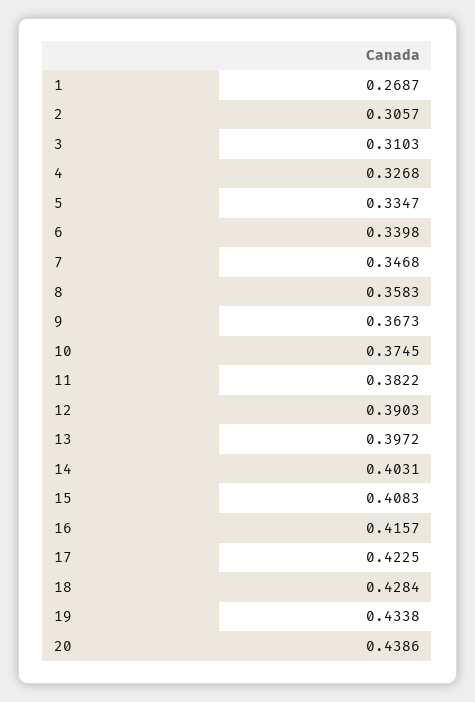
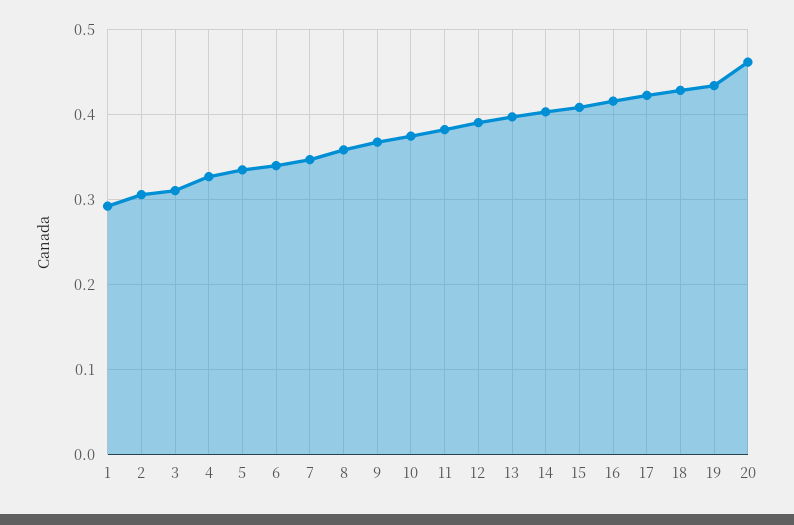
1: 0.2687 -> 0.29
20: 0.4386 -> 0.46

